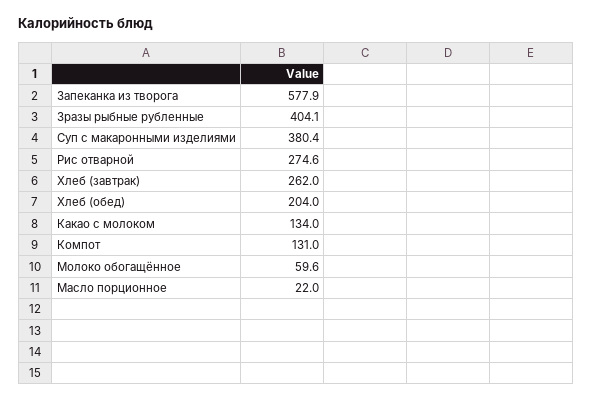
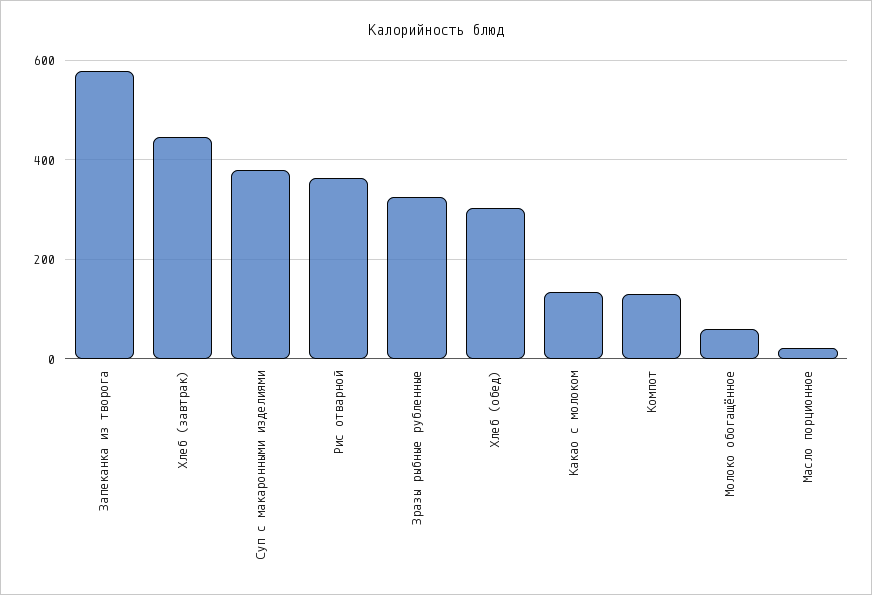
Зразы рыбные рубленные: 404.1 -> 320
Рис отварной: 274.6 -> 360
Хлеб (завтрак): 262 -> 440
Хлеб (обед): 204 -> 300

